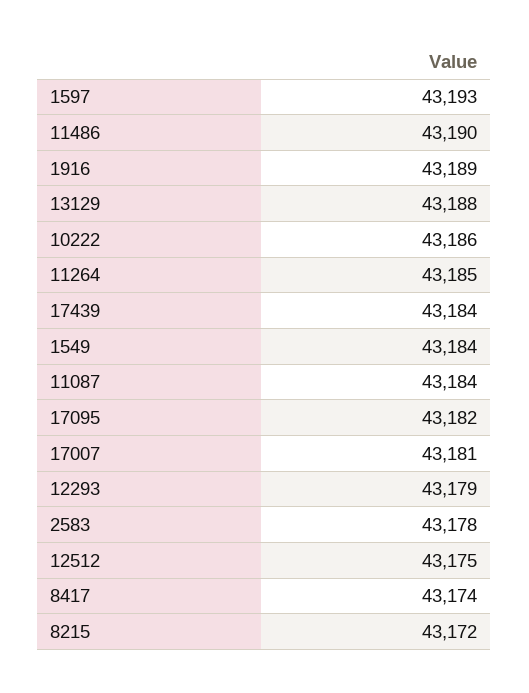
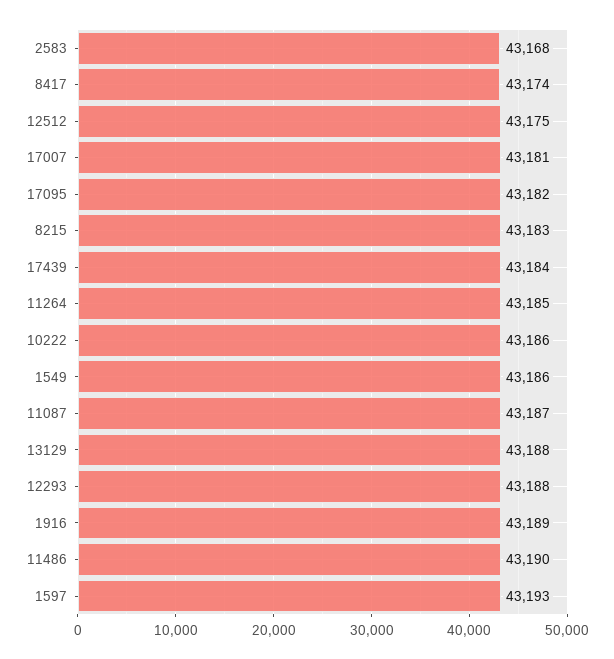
1549: 43184 -> 43186
11087: 43184 -> 43187
12293: 43179 -> 43188
2583: 43178 -> 43168
8215: 43172 -> 43183

